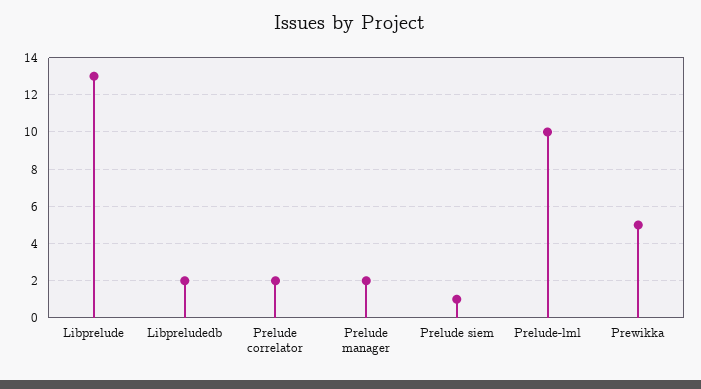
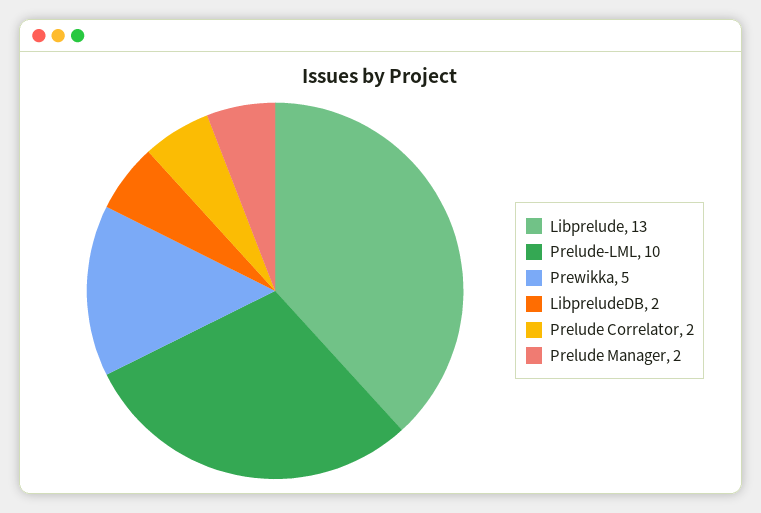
Prelude siem: 1 -> none

